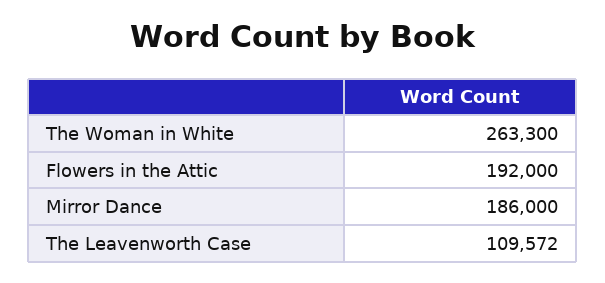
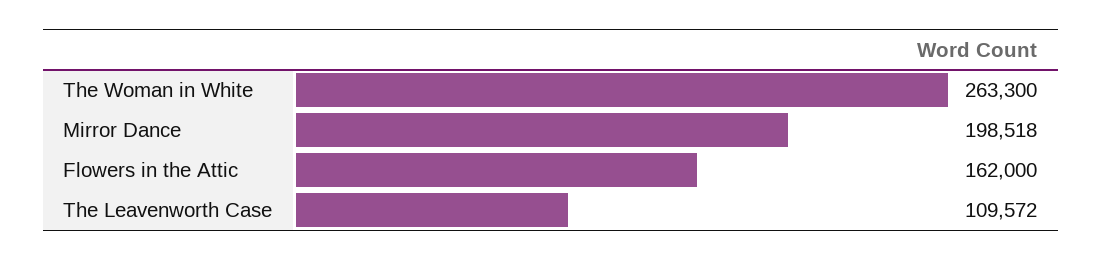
Flowers in the Attic: 192000 -> 162000
Mirror Dance: 186000 -> 198518

